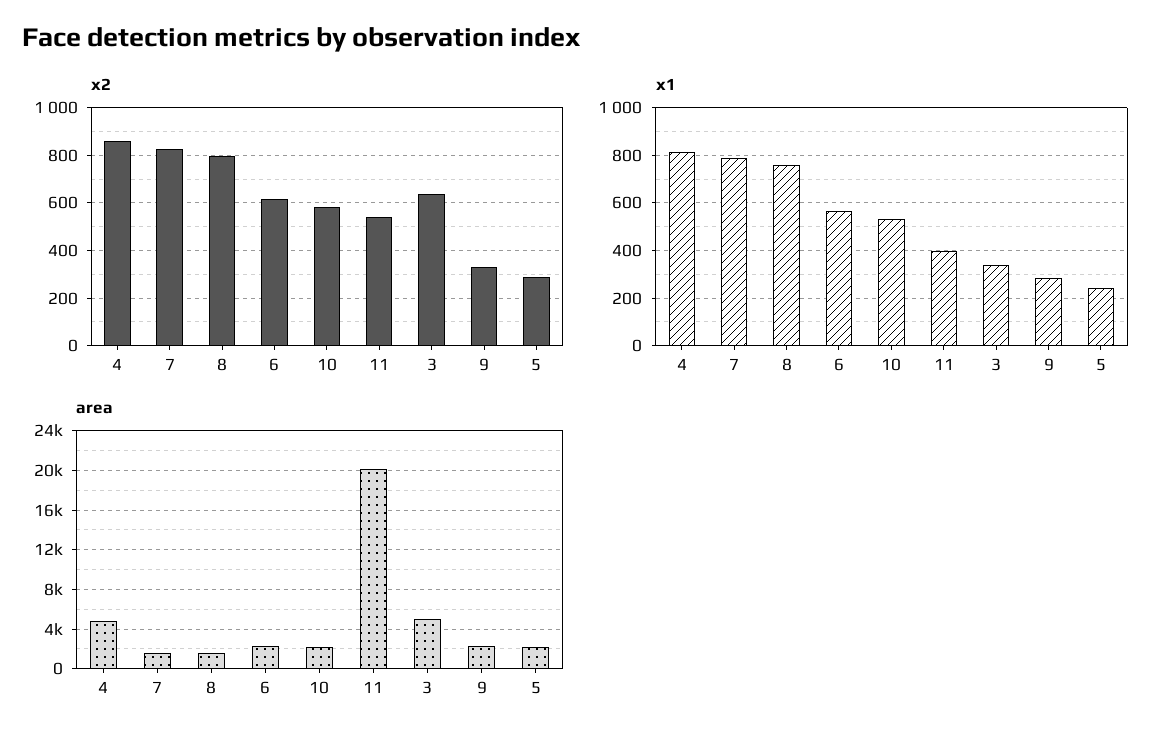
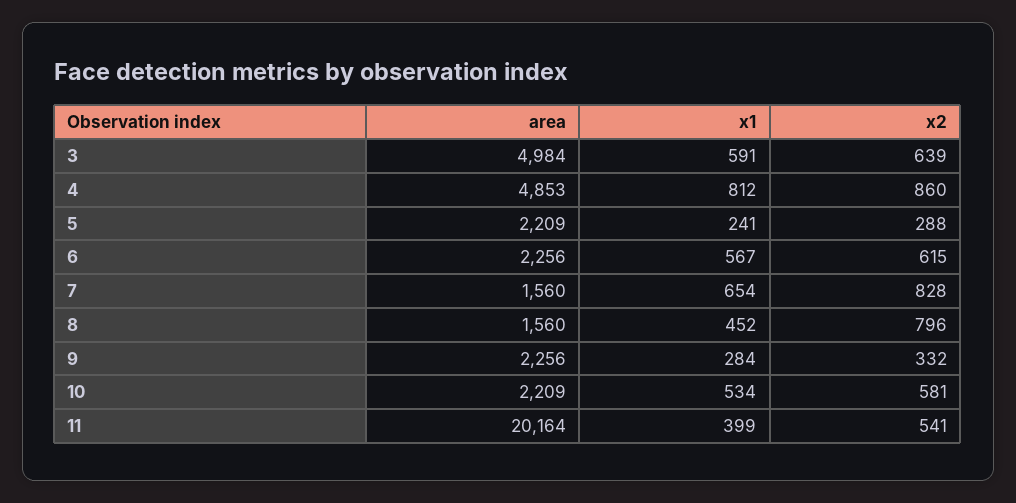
x1, 7: 800 -> 654
x1, 8: 750 -> 452
x1, 3: 350 -> 591

